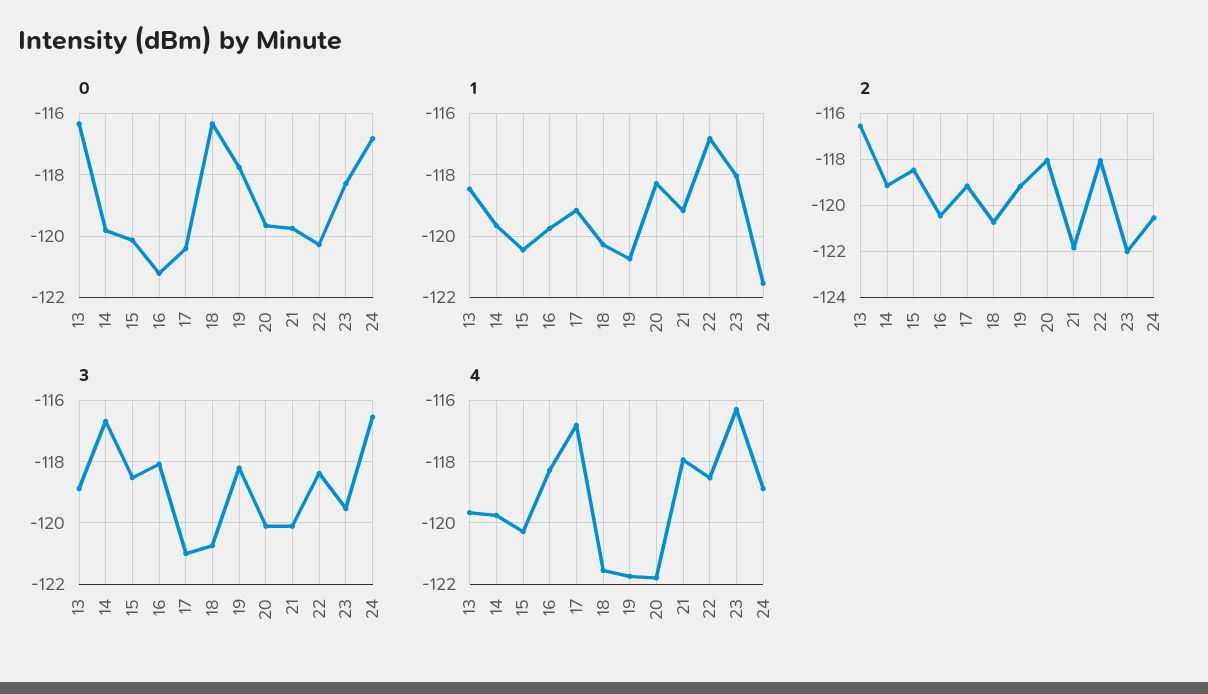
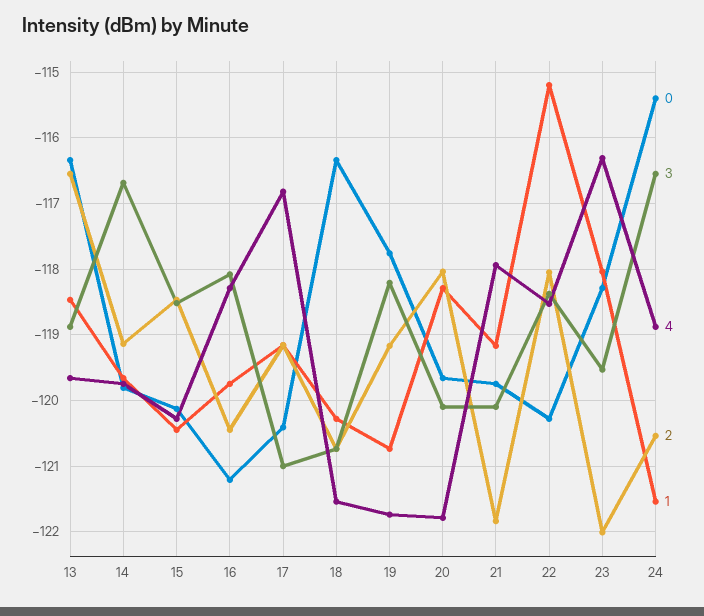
0, 24: -116.8 -> -115.4
1, 22: -116.8 -> -115.2

